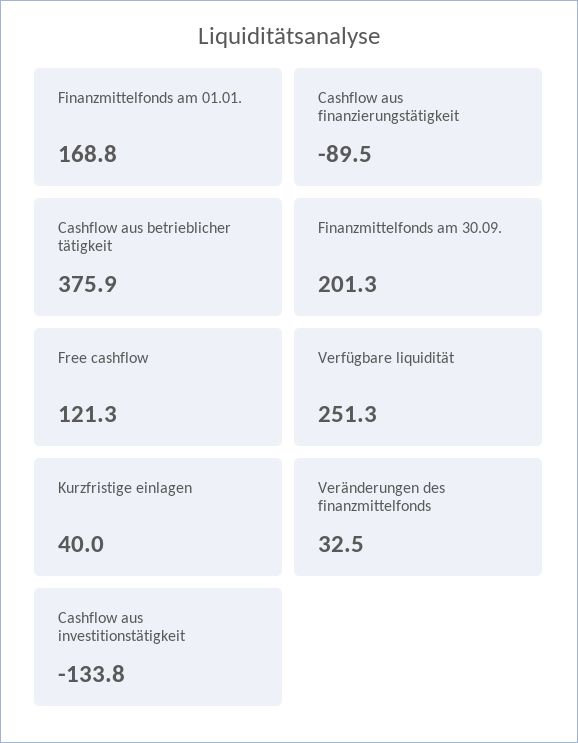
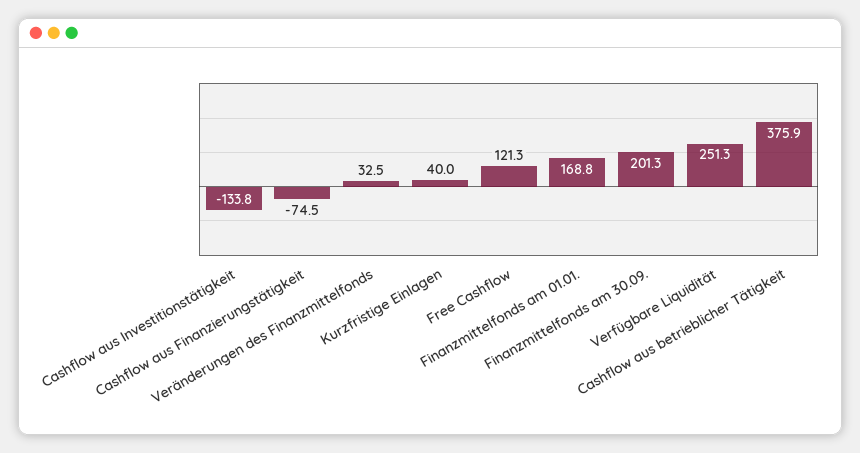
Cashflow aus finanzierungstätigkeit: -89.5 -> -74.5

